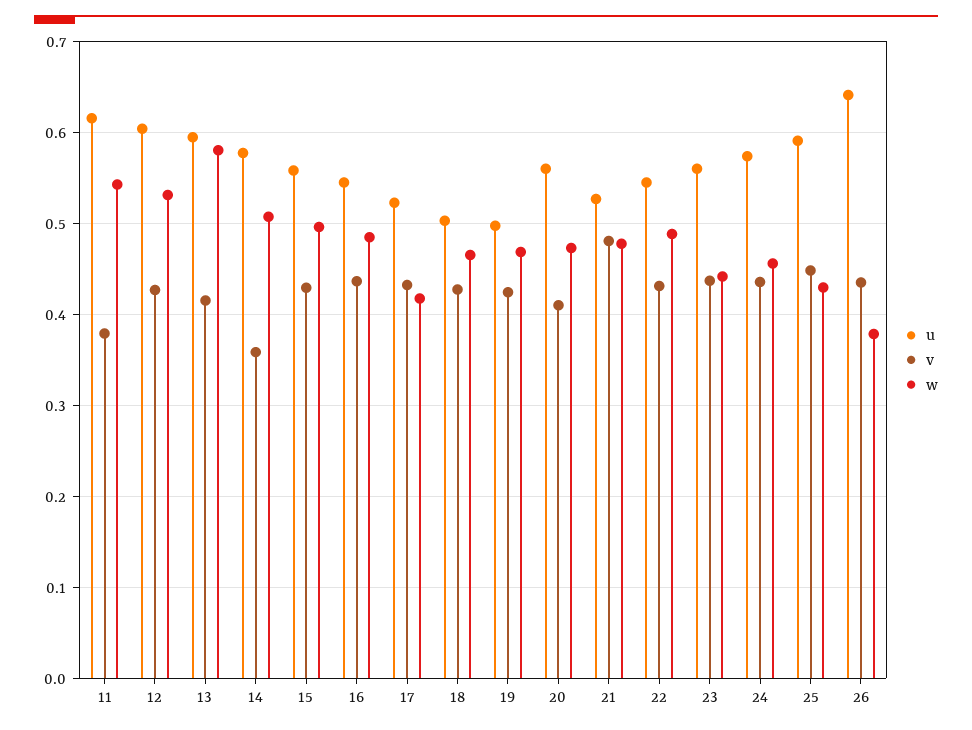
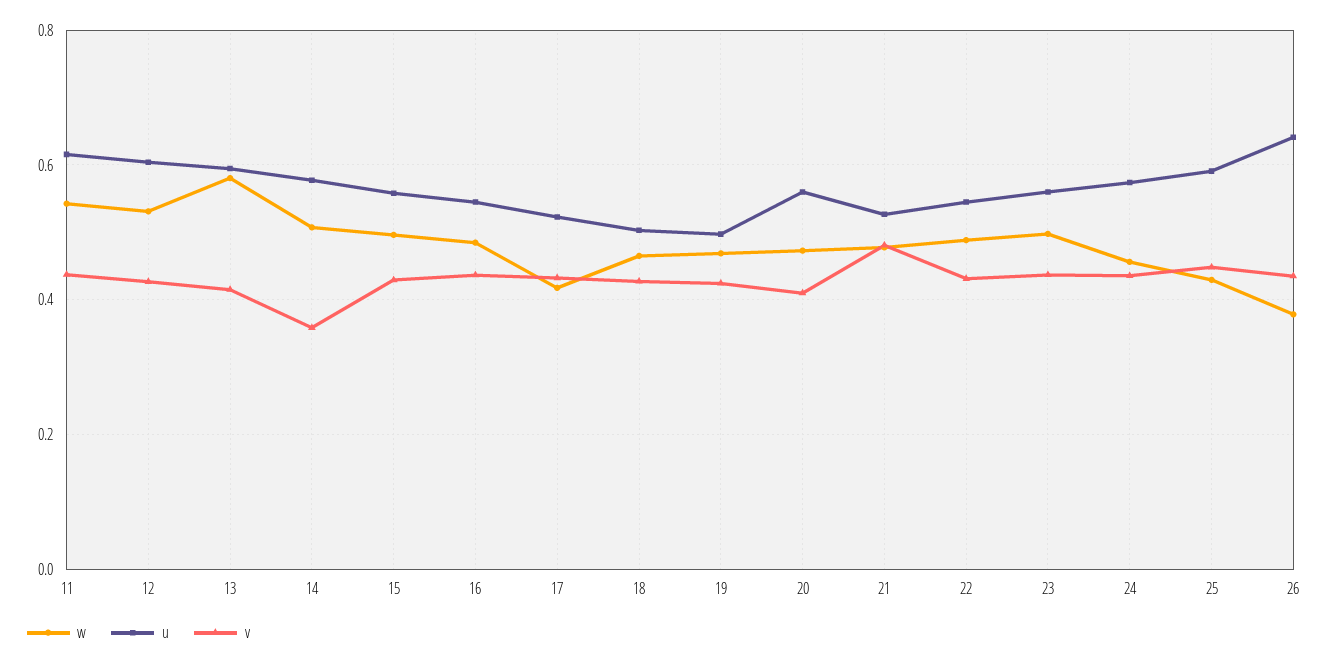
v, 11: 0.38 -> 0.44
w, 23: 0.44 -> 0.5

